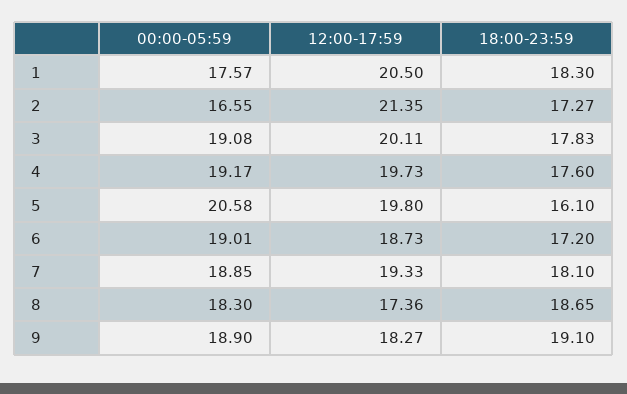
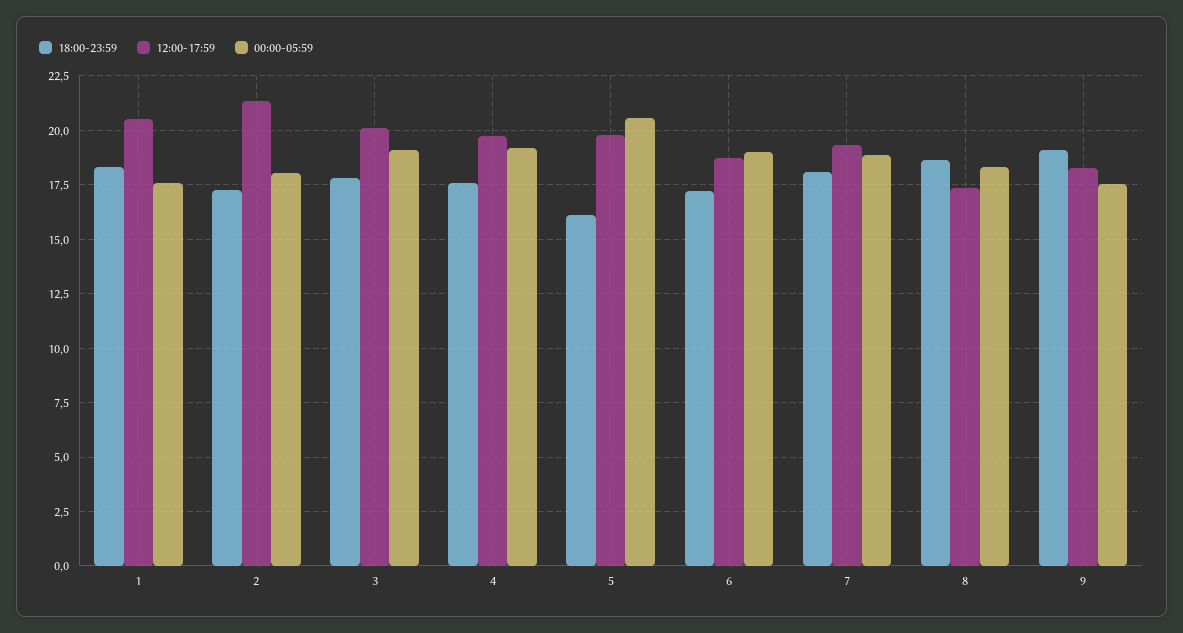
00:00-05:59, 2: 16.55 -> 18
00:00-05:59, 9: 18.9 -> 17.5

